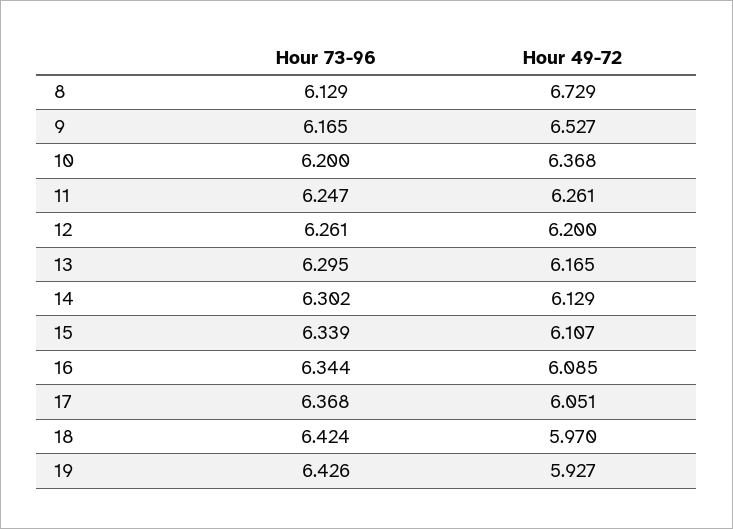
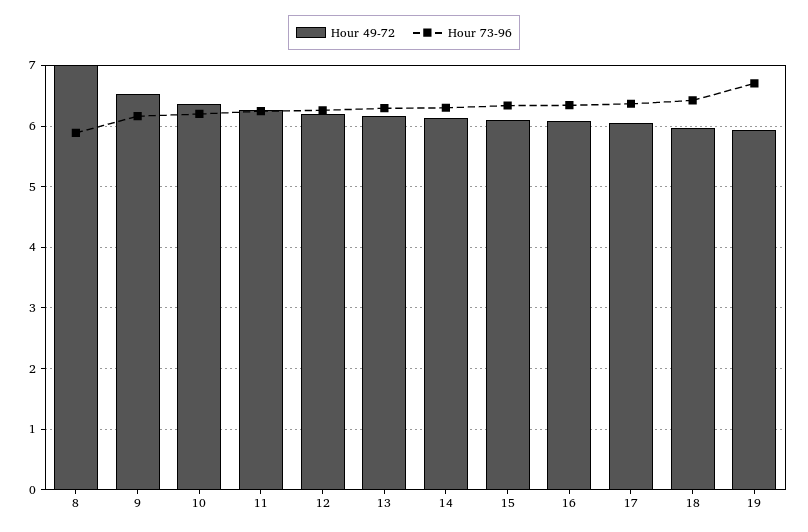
Hour 73-96, 8: 6.129 -> 5.9
Hour 49-72, 8: 6.729 -> 7
Hour 73-96, 19: 6.426 -> 6.7

